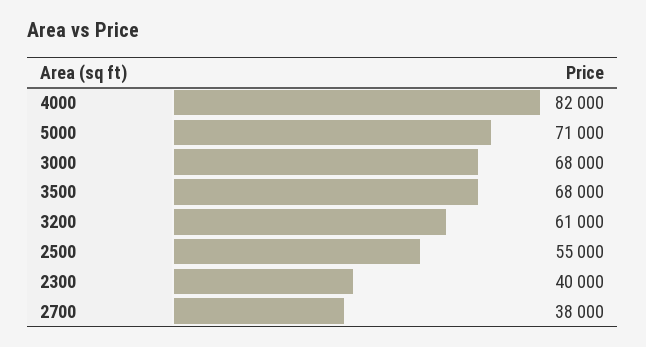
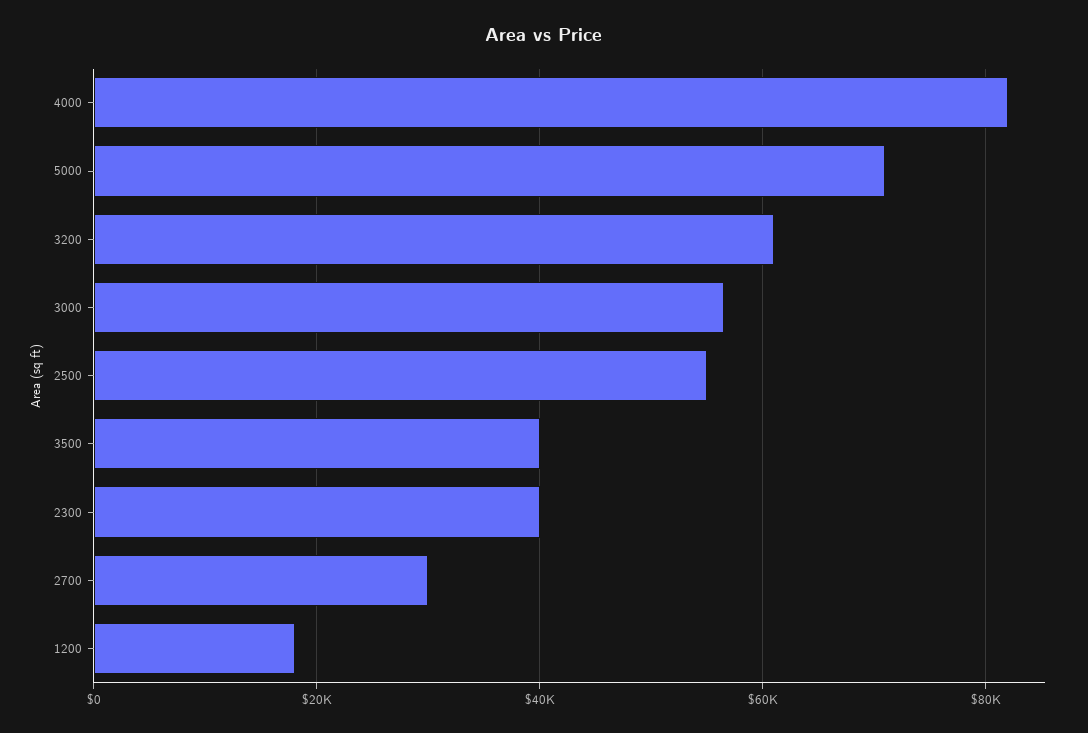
3000: 68000 -> 56000
3500: 68000 -> 40000
2700: 38000 -> 30000
1200: none -> 18000

